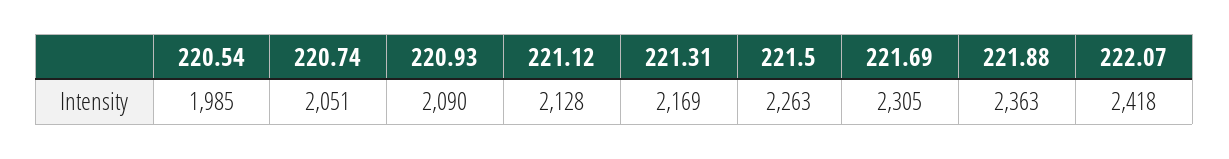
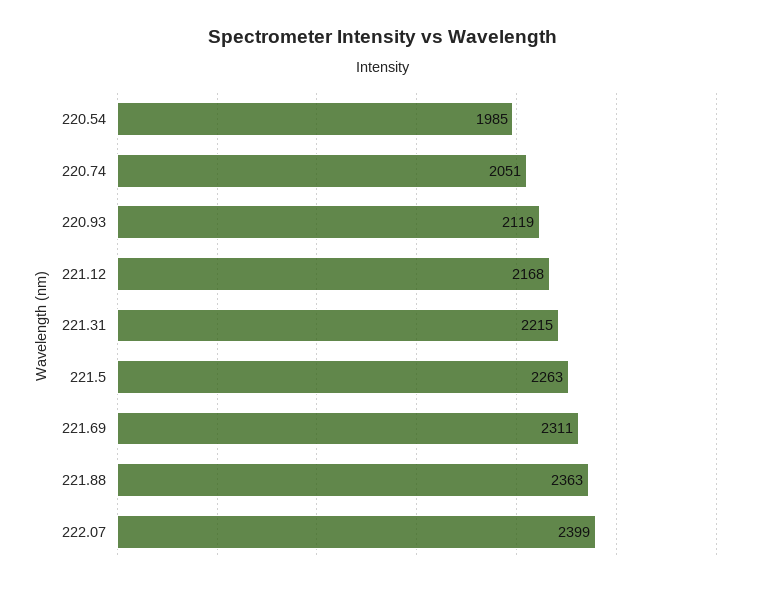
220.93: 2090 -> 2119
221.12: 2128 -> 2168
221.31: 2169 -> 2215
221.69: 2305 -> 2311
222.07: 2418 -> 2399

